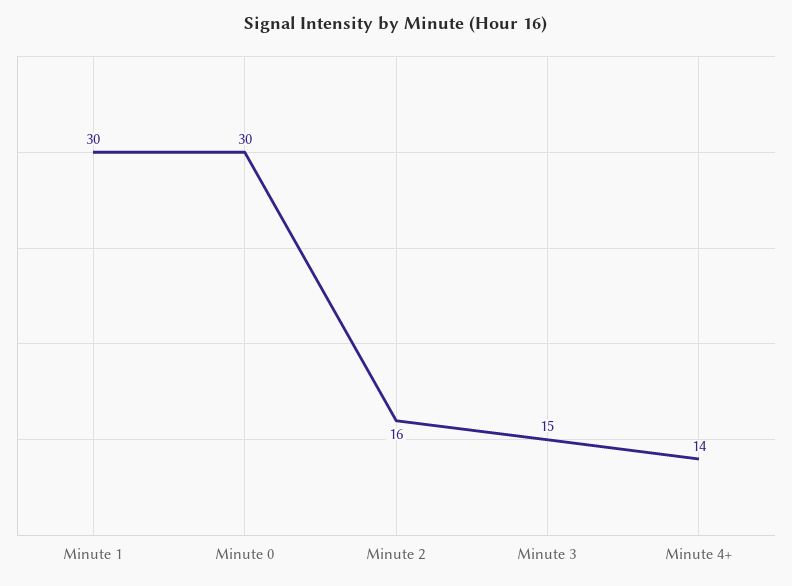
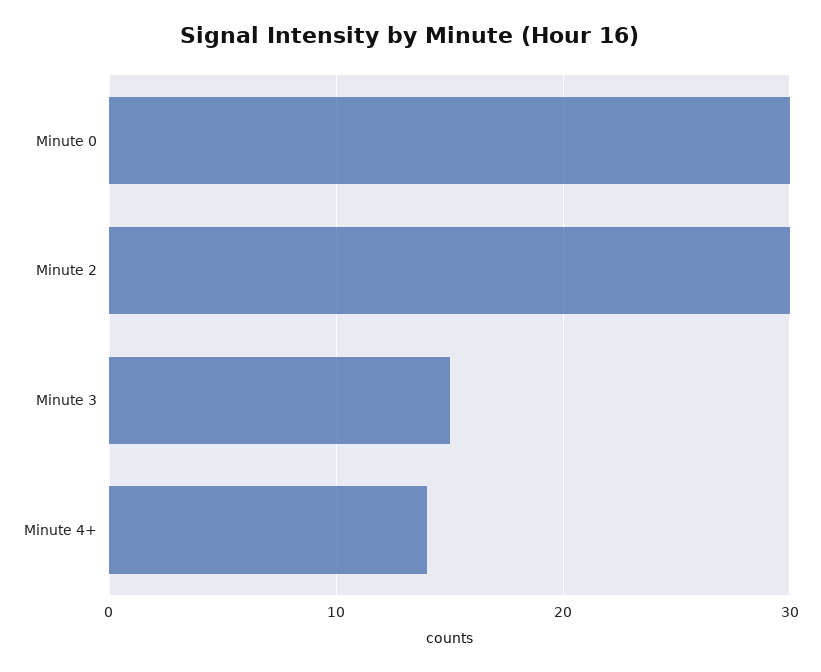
Minute 1: 30 -> none
Minute 2: 16 -> 30

